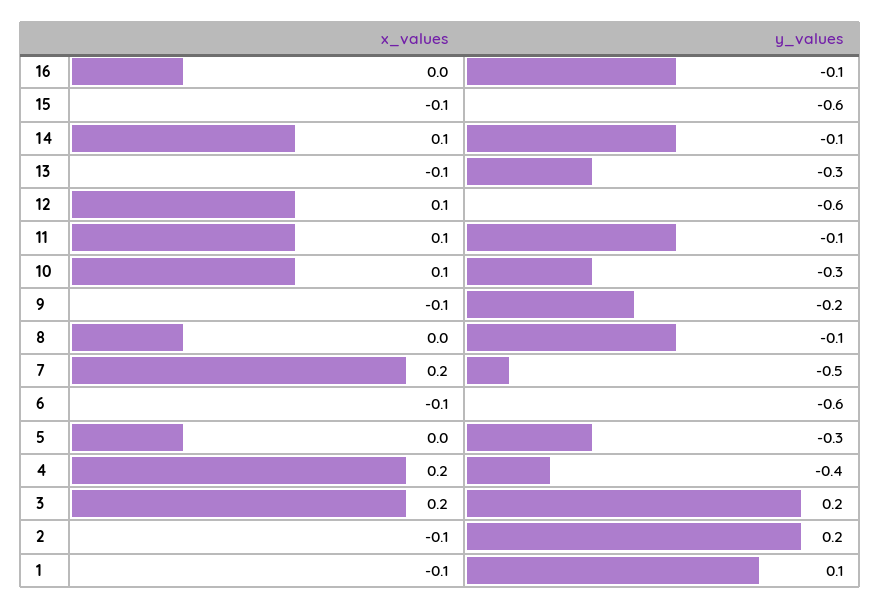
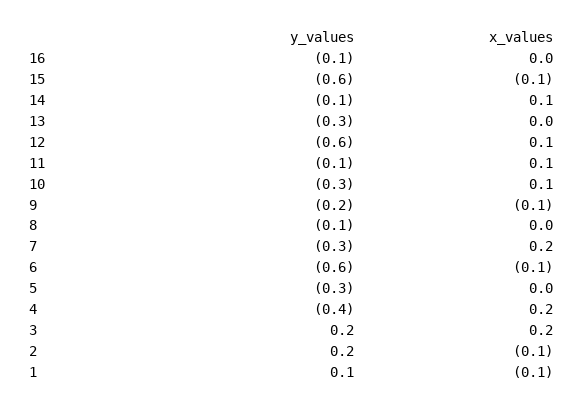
x_values, 13: -0.1 -> 0
y_values, 7: -0.5 -> -0.3

